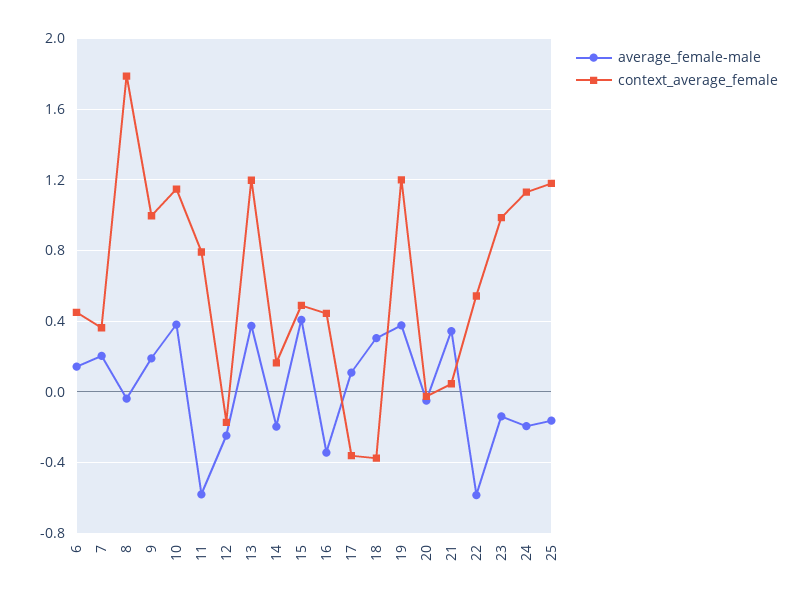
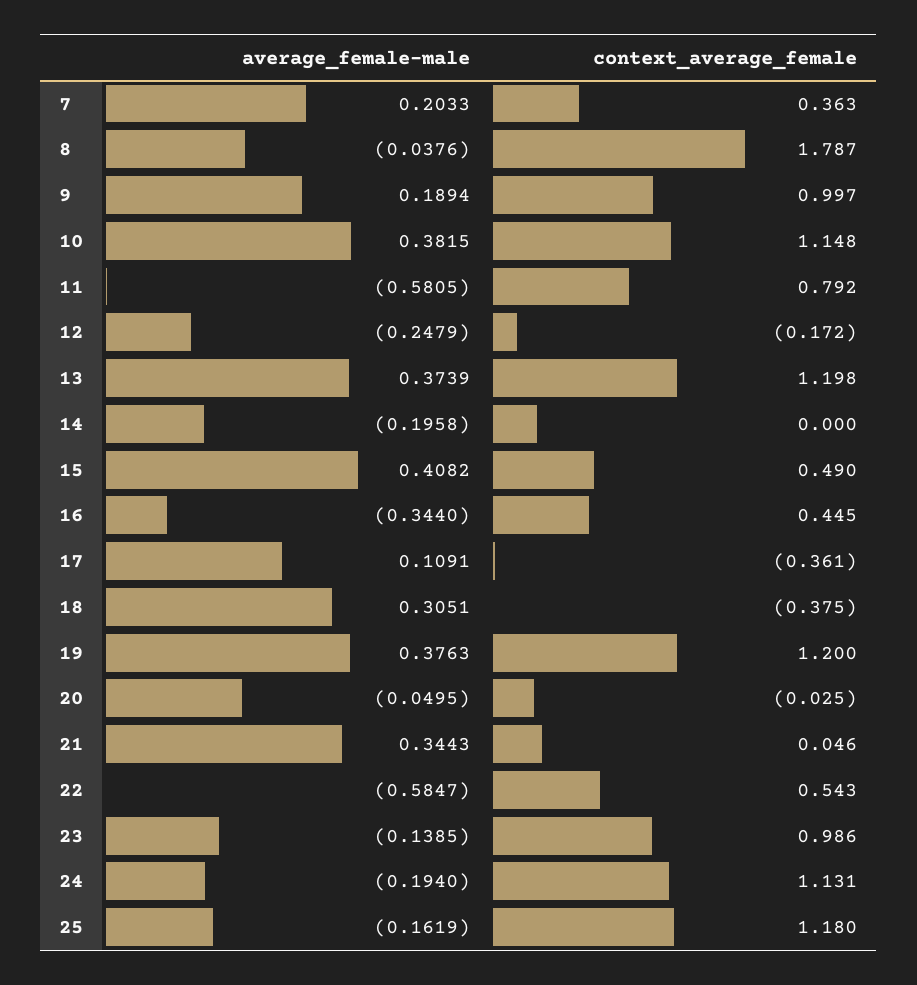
average_female-male, 6: 0.15 -> none
context_average_female, 6: 0.45 -> none
context_average_female, 14: 0.15 -> 0

